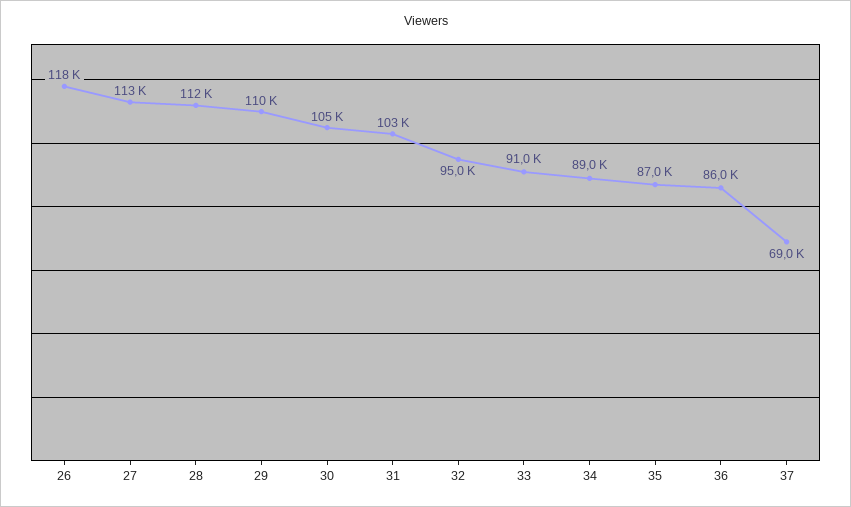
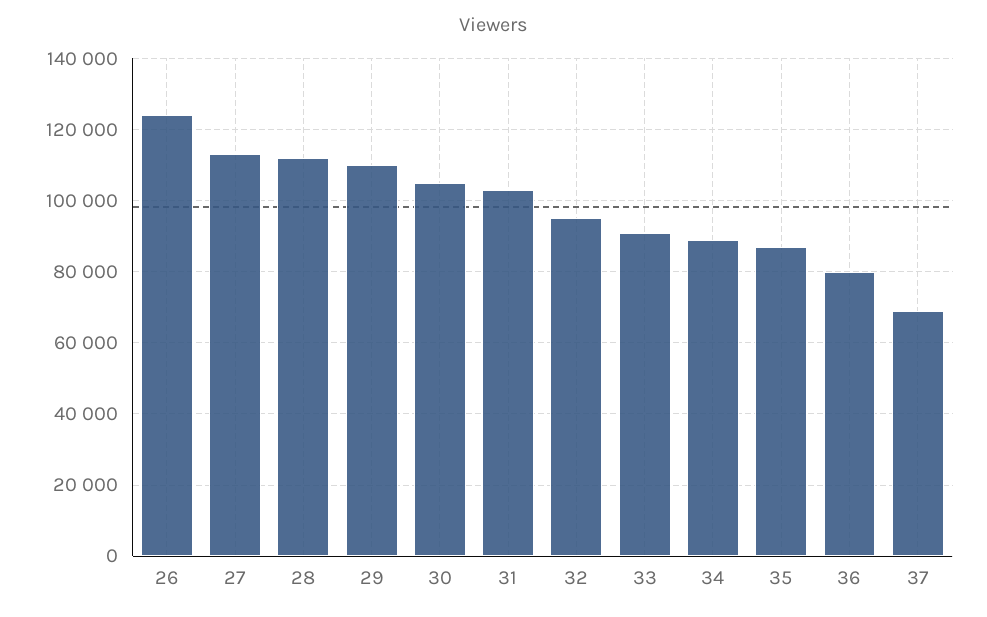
26: 118000 -> 124000
36: 86000 -> 80000

